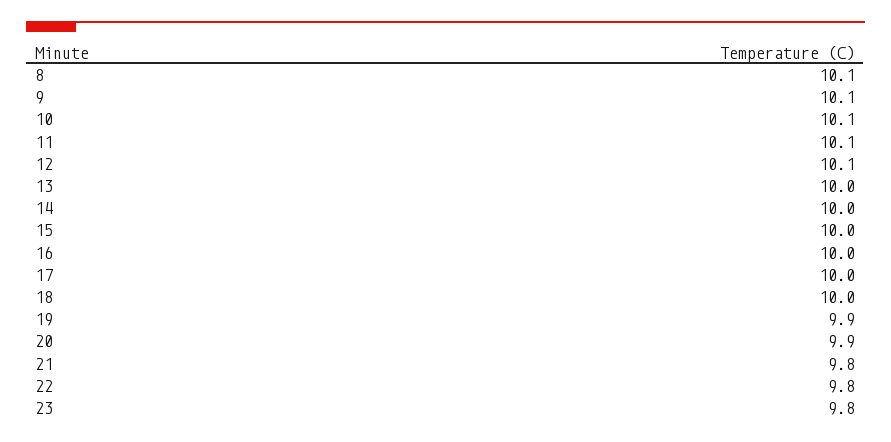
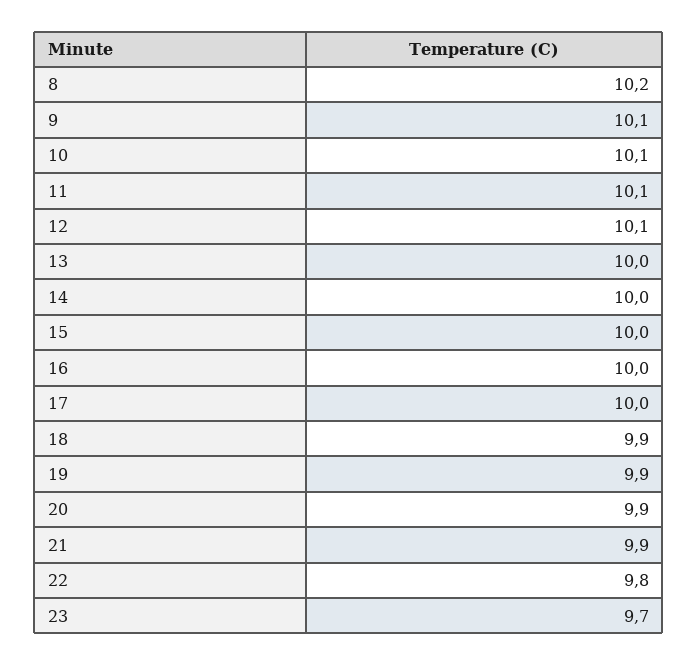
8: 10.1 -> 10.2
18: 10 -> 9.9
21: 9.8 -> 9.9
23: 9.8 -> 9.7

